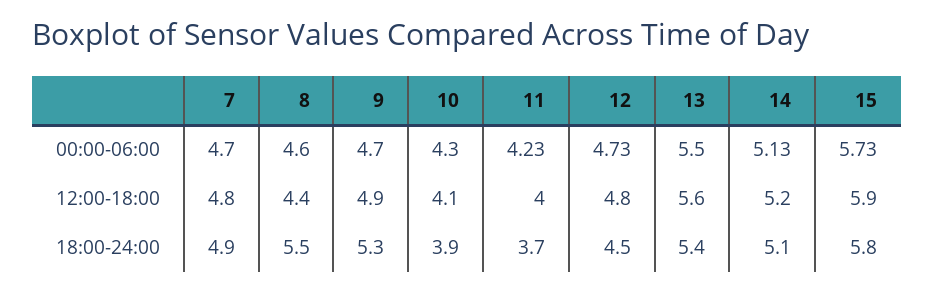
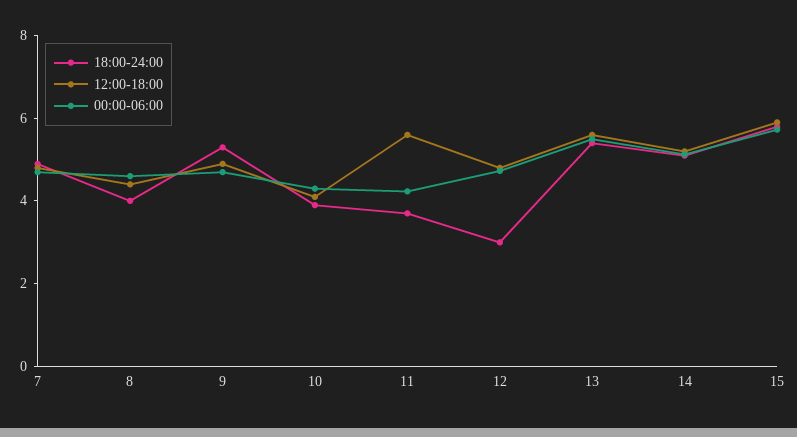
12:00-18:00, 11: 4 -> 5.5
18:00-24:00, 8: 5.5 -> 4
18:00-24:00, 12: 4.5 -> 3

